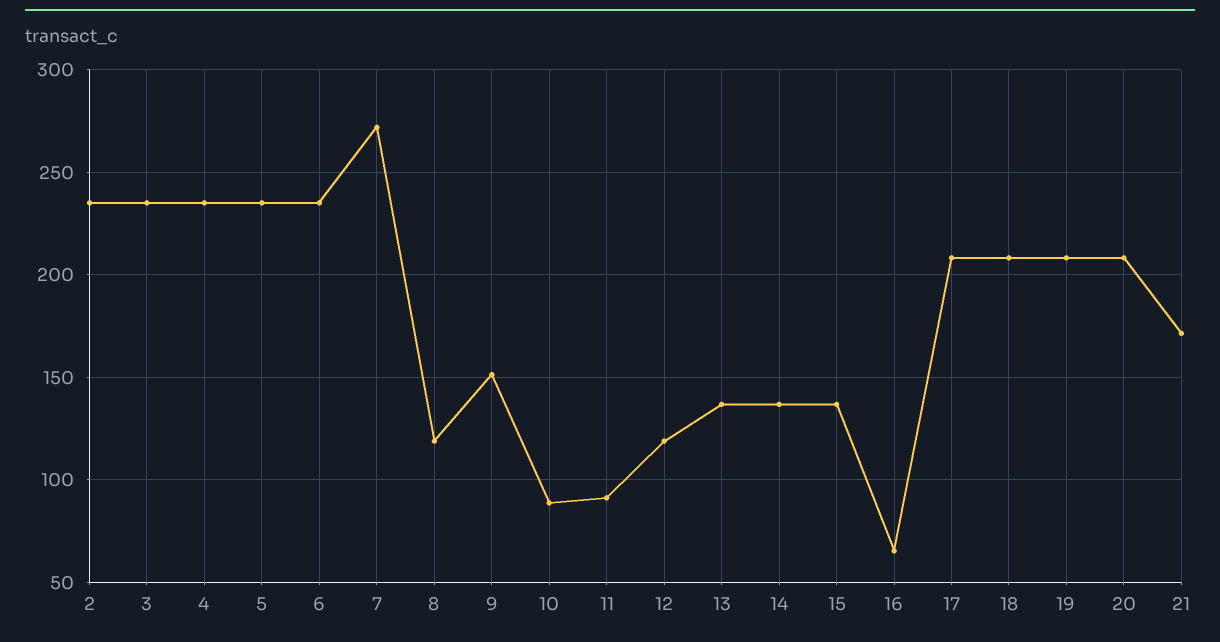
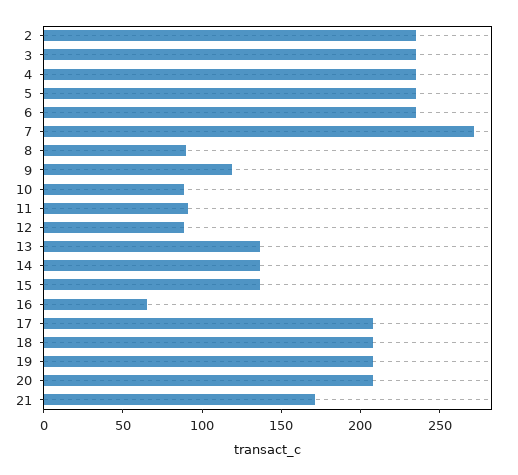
8: 120 -> 90
9: 150 -> 120
12: 120 -> 90

